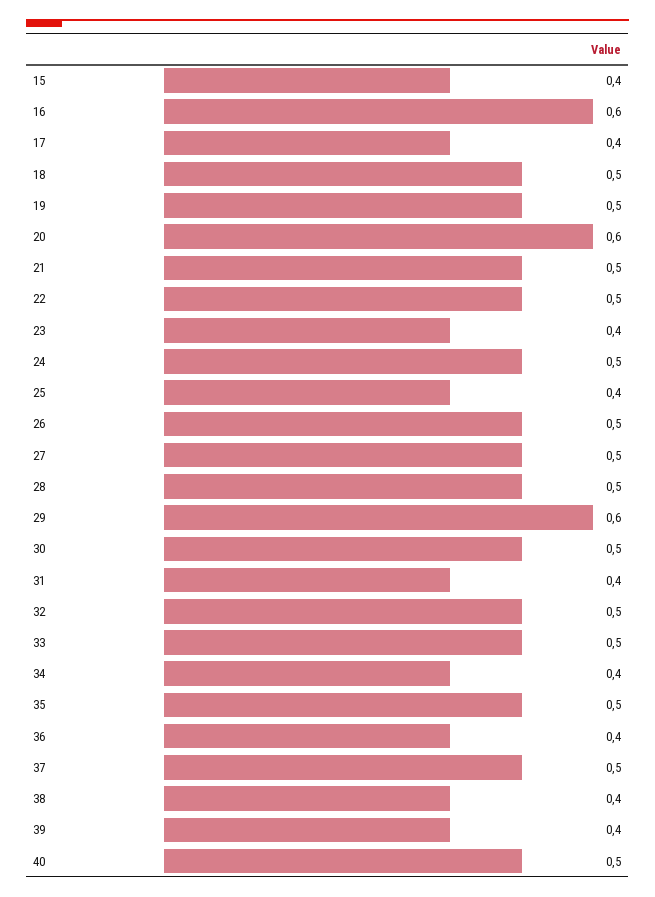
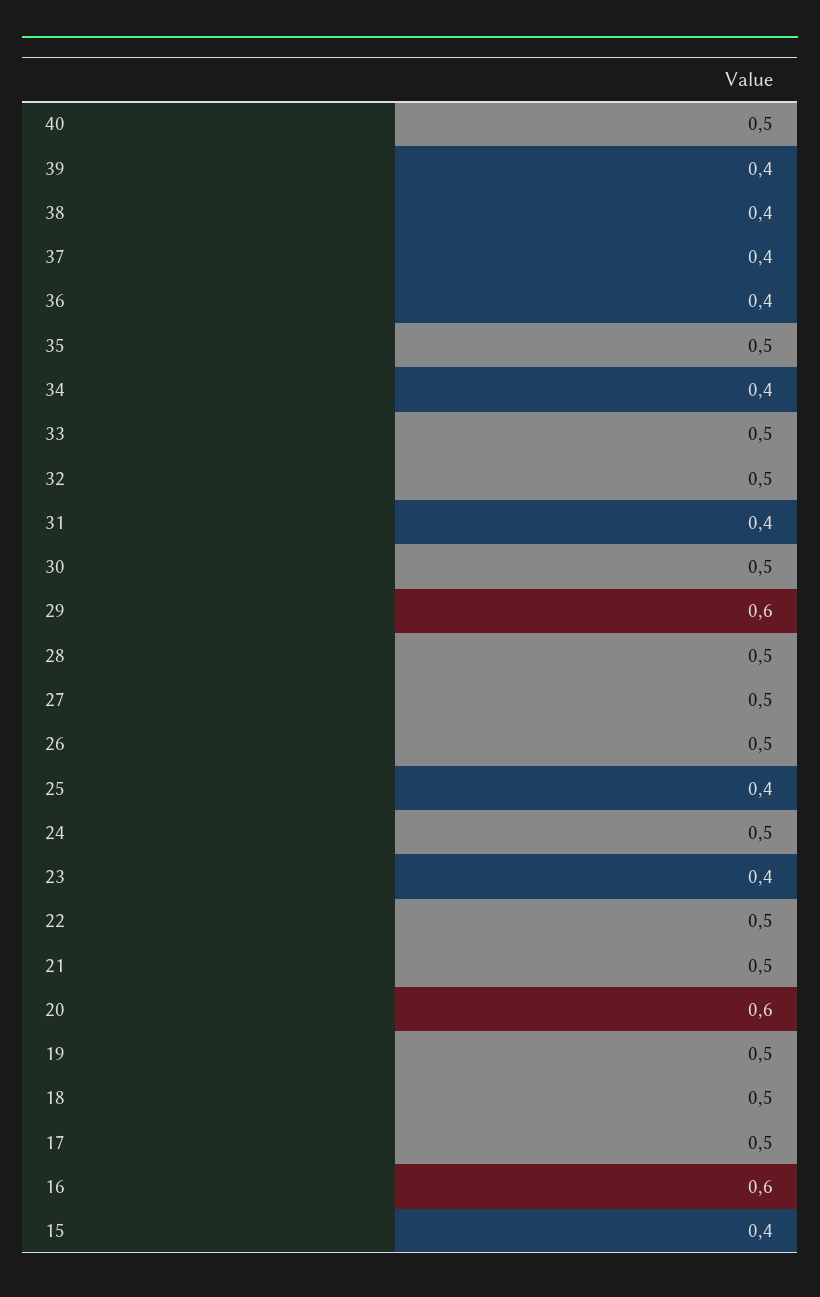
17: 0.4 -> 0.5
37: 0.5 -> 0.4

